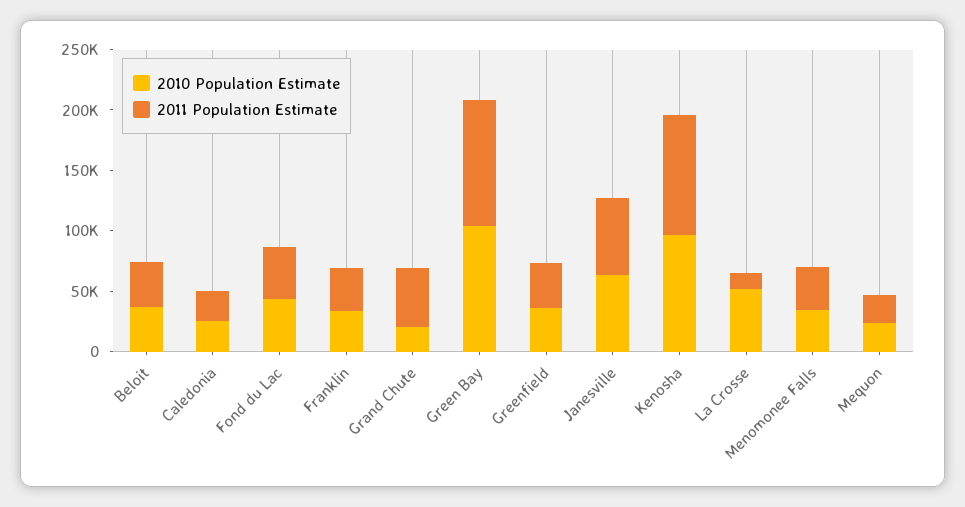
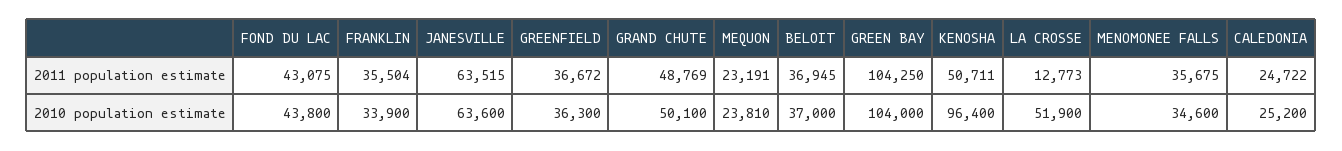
2010 Population Estimate, Grand Chute: 20000 -> 50100
2011 Population Estimate, Kenosha: 100000 -> 50711

